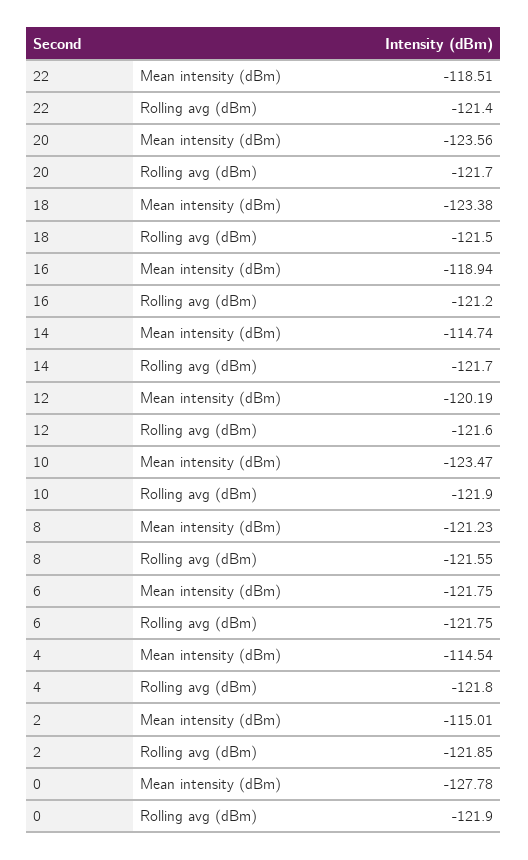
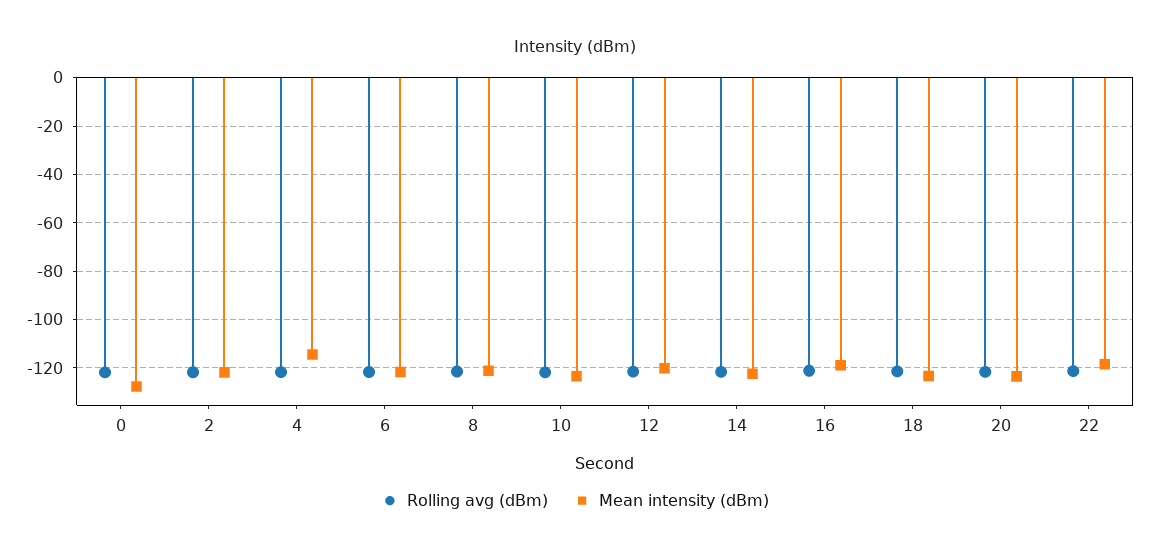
Mean intensity (dBm), 14: -114.74 -> -122.5
Mean intensity (dBm), 2: -115.01 -> -122.5

